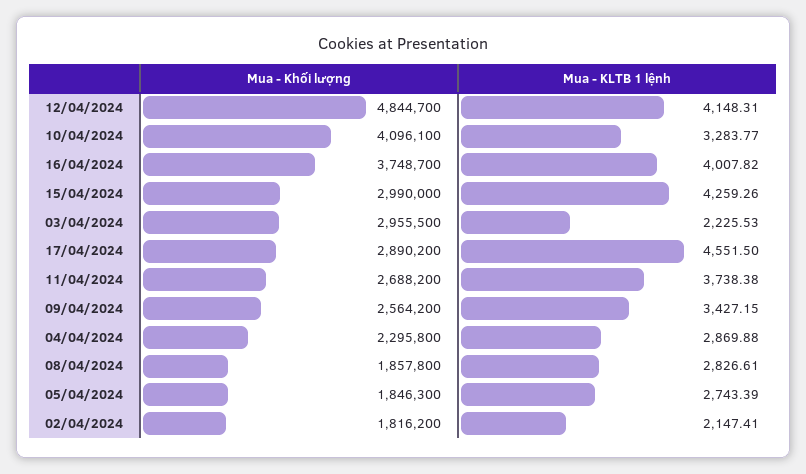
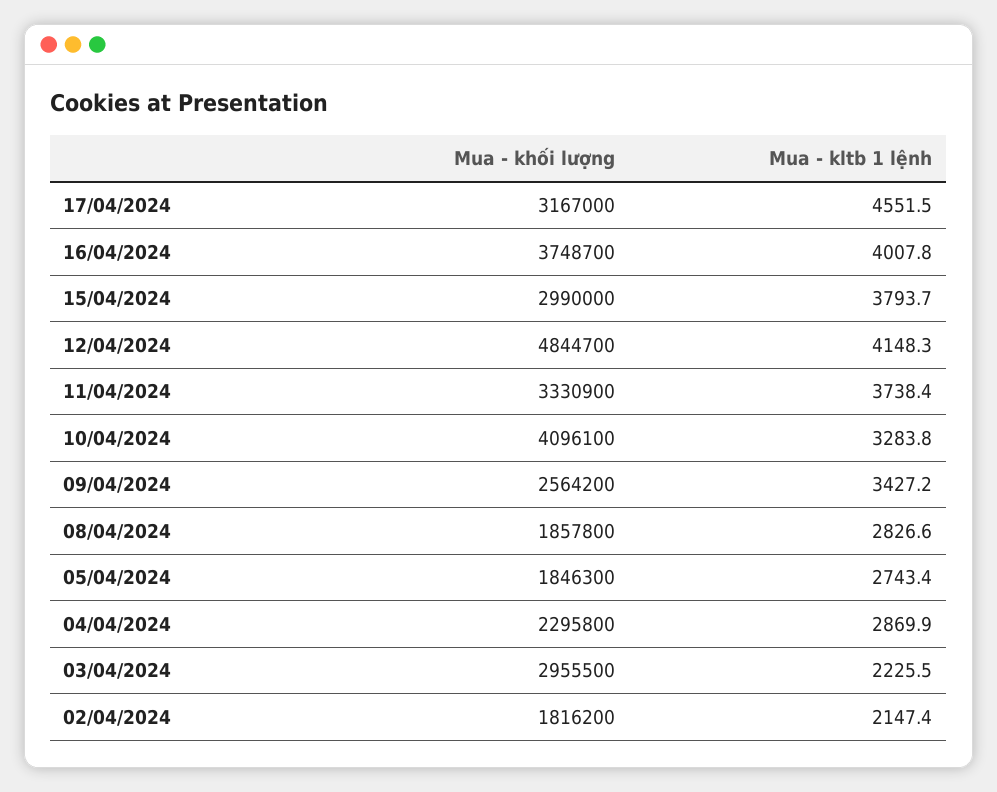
Mua - KLTB 1 lệnh, 15/04/2024: 4259.26 -> 3793.7
Mua - Khối lượng, 17/04/2024: 2890200 -> 3167000
Mua - Khối lượng, 11/04/2024: 2688200 -> 3330900

